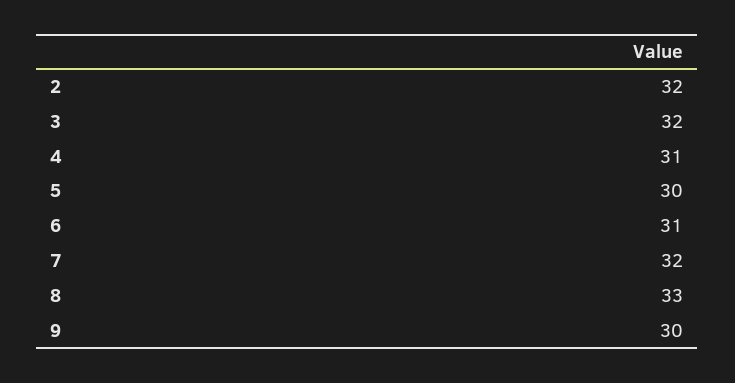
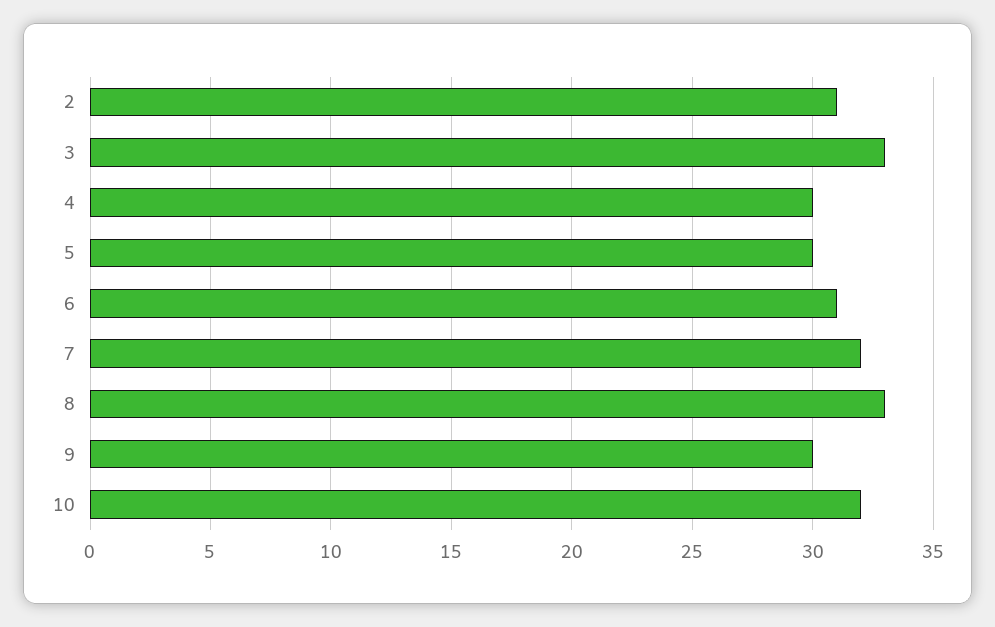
2: 32 -> 31
3: 32 -> 33
4: 31 -> 30
10: none -> 32

